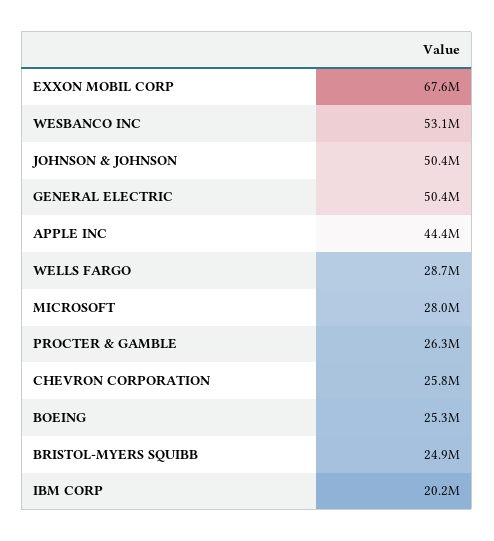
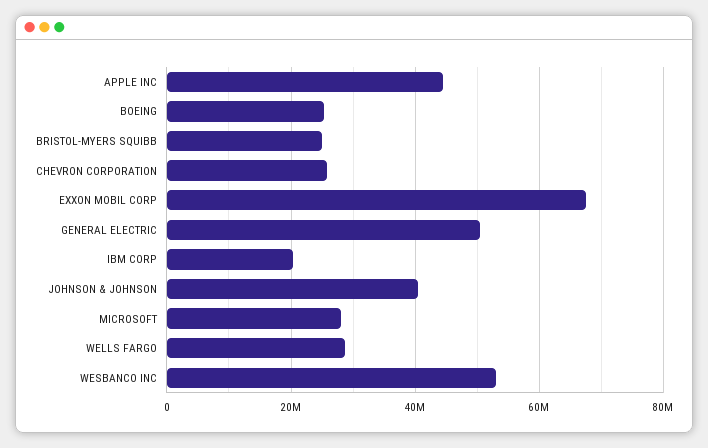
JOHNSON & JOHNSON: 50400000 -> 40000000
PROCTER & GAMBLE: 26300000 -> none

